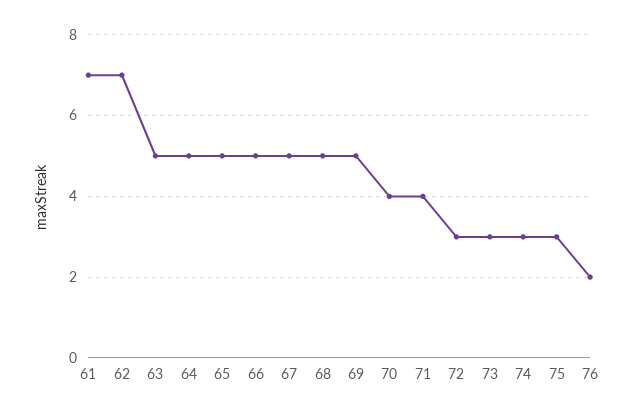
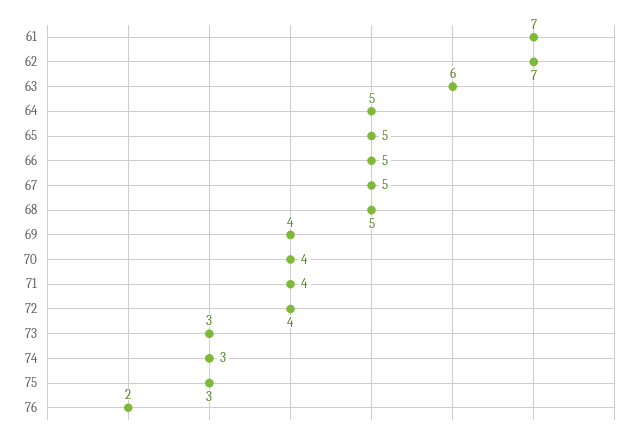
63: 5 -> 6
69: 5 -> 4
72: 3 -> 4

